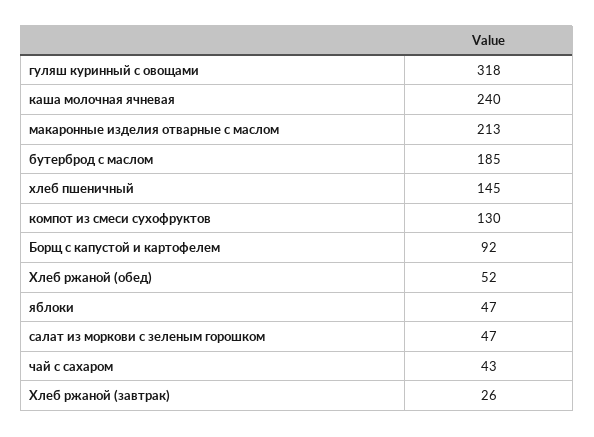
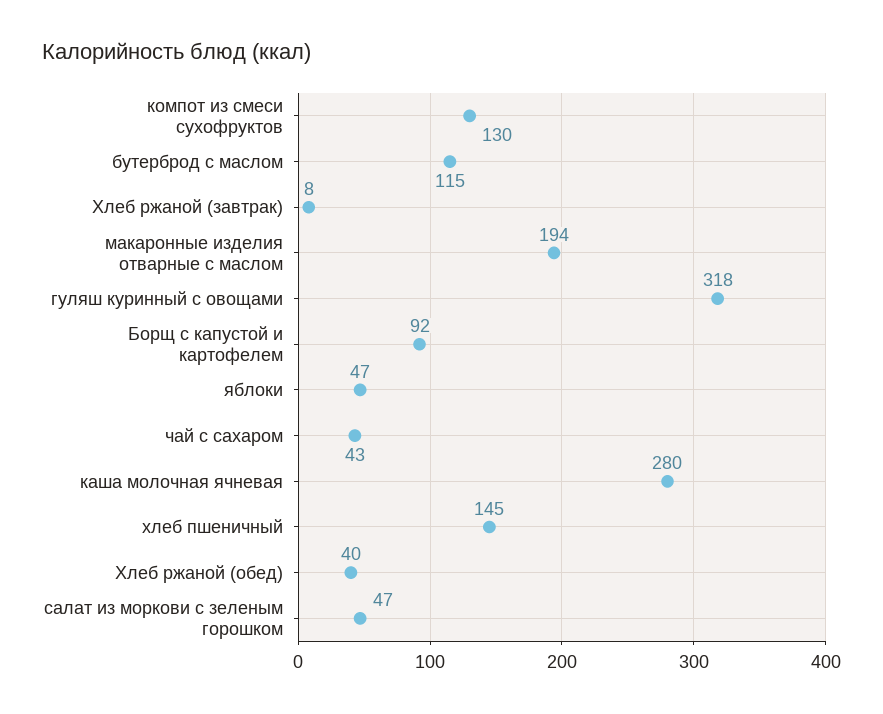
каша молочная ячневая: 240 -> 280
макаронные изделия отварные с маслом: 213 -> 194
бутерброд с маслом: 185 -> 115
Хлеб ржаной (обед): 52 -> 40
Хлеб ржаной (завтрак): 26 -> 8

